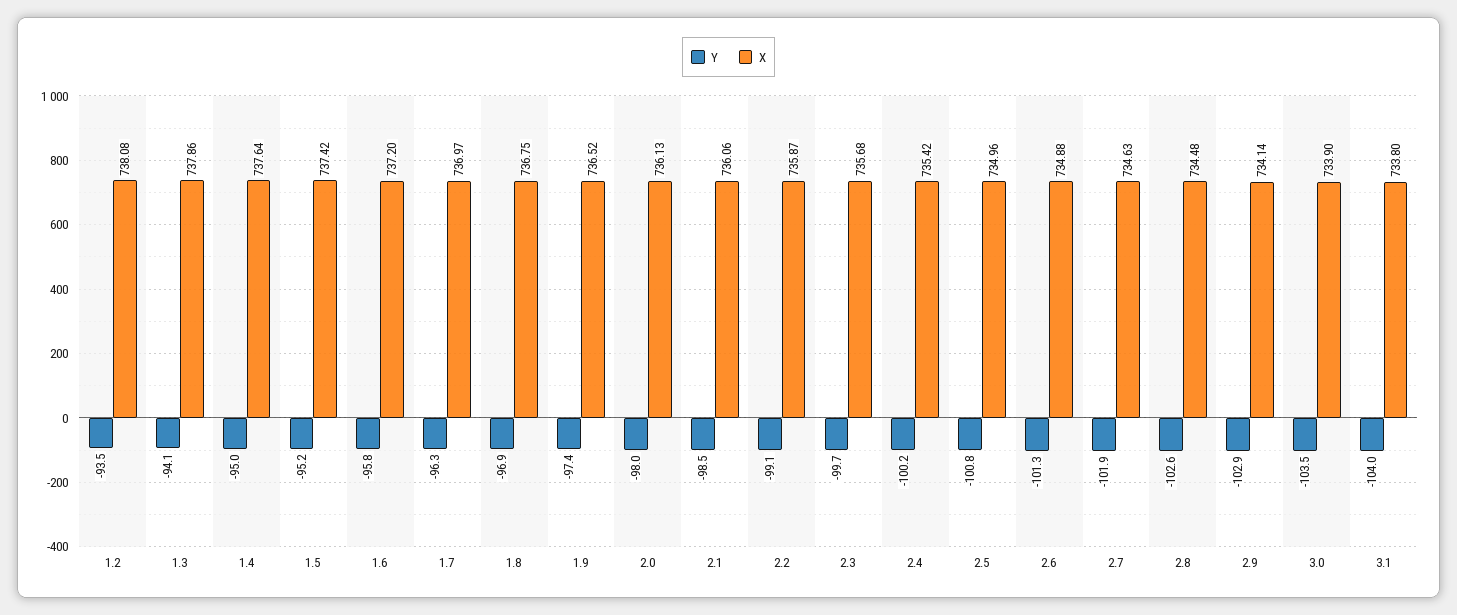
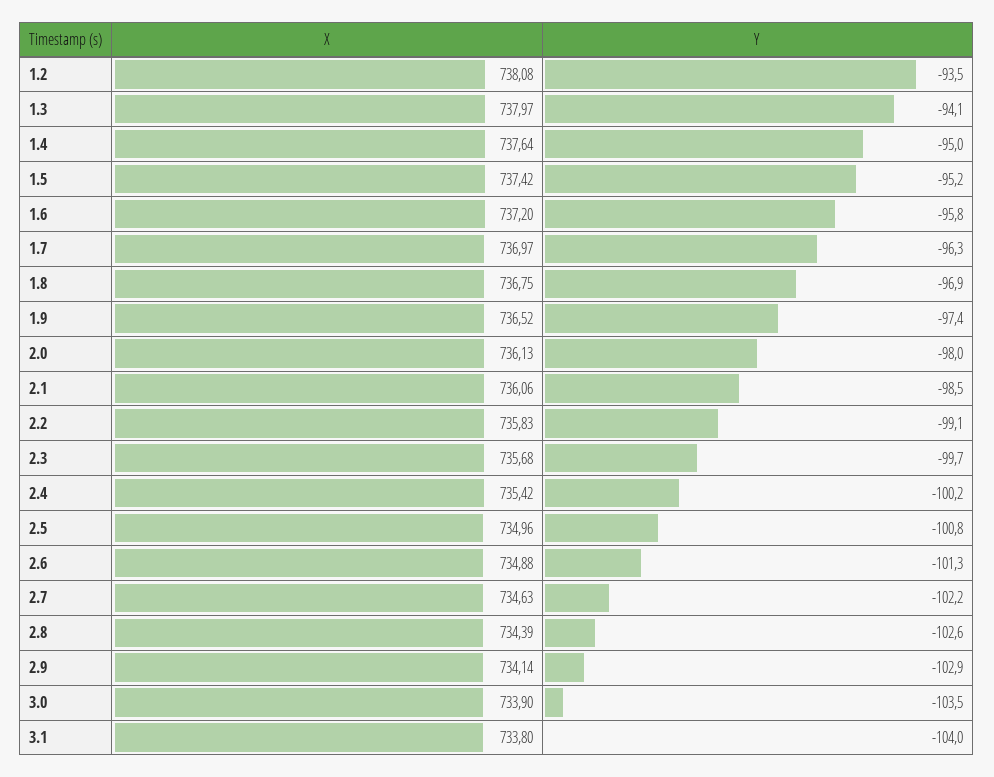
X, 1.3: 737.86 -> 737.97
X, 2.2: 735.87 -> 735.83
Y, 2.7: -101.9 -> -102.2
X, 2.8: 734.48 -> 734.39

